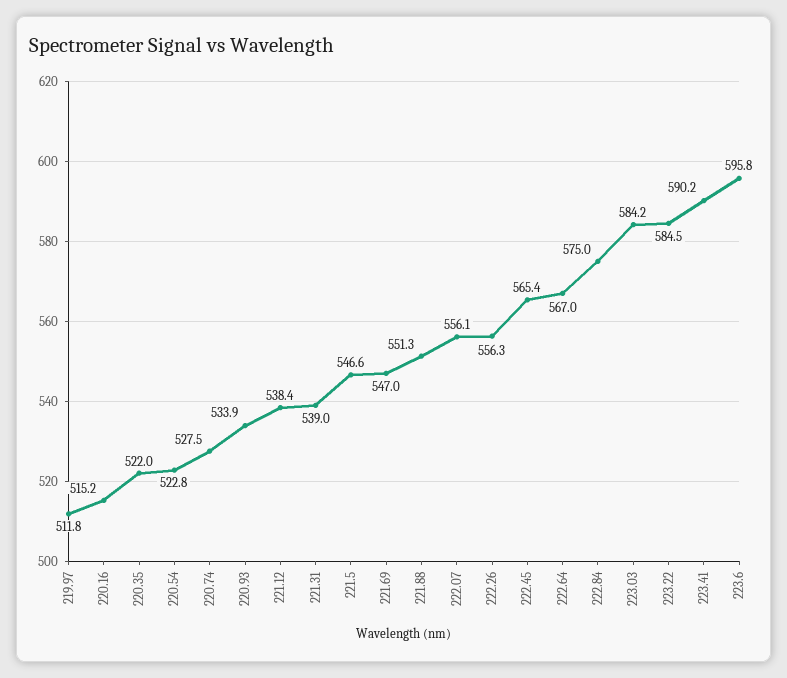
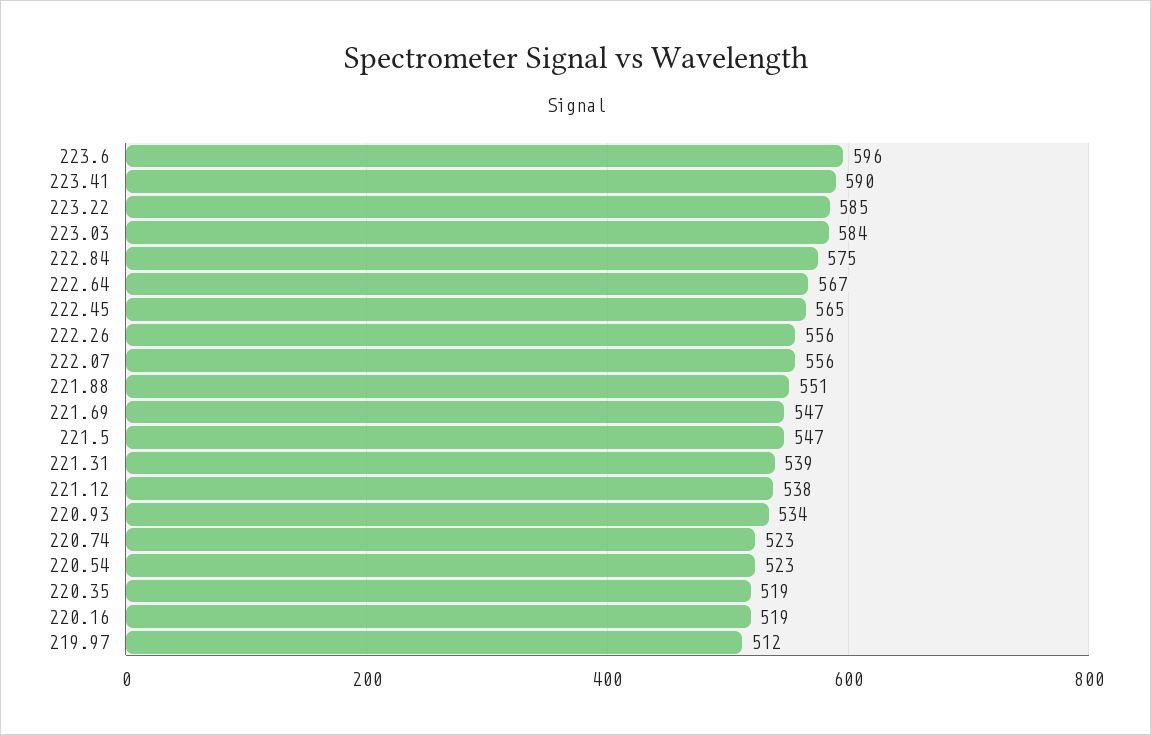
220.16: 515.2 -> 519
220.35: 522 -> 519
220.74: 527.5 -> 523

